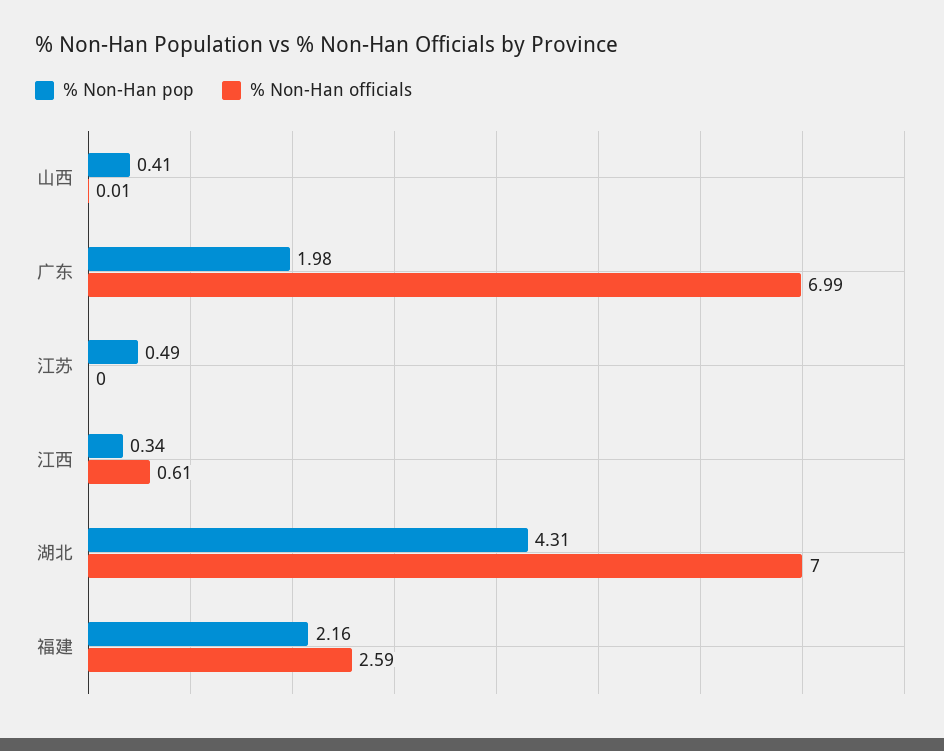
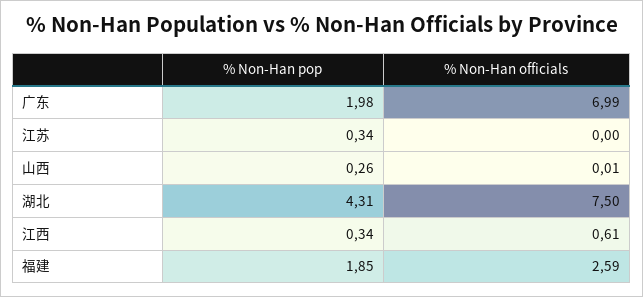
% Non-Han pop, 山西: 0.41 -> 0.26
% Non-Han pop, 江苏: 0.49 -> 0.34
% Non-Han officials, 湖北: 7 -> 7.5
% Non-Han pop, 福建: 2.16 -> 1.85

